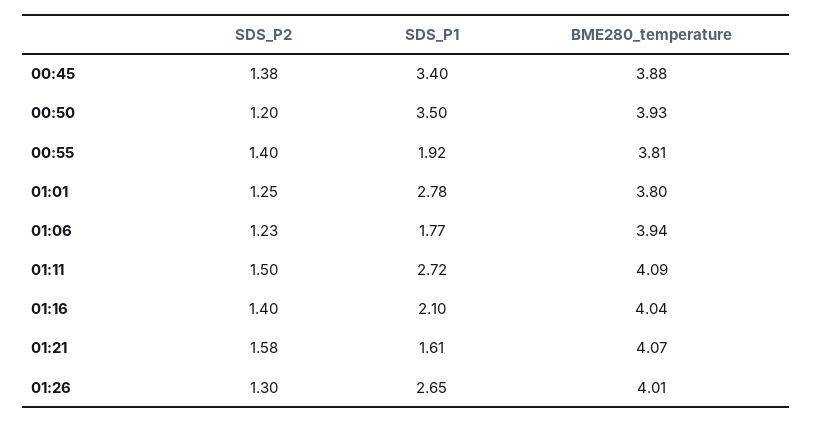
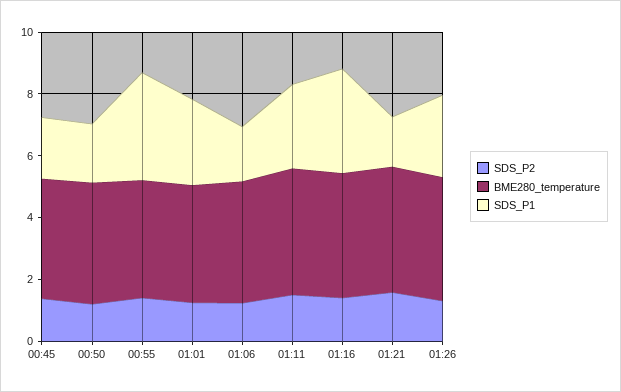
SDS_P1, 00:45: 3.4 -> 2
SDS_P1, 00:50: 3.5 -> 2
SDS_P1, 00:55: 1.92 -> 3.5
SDS_P1, 01:16: 2.1 -> 3.5

